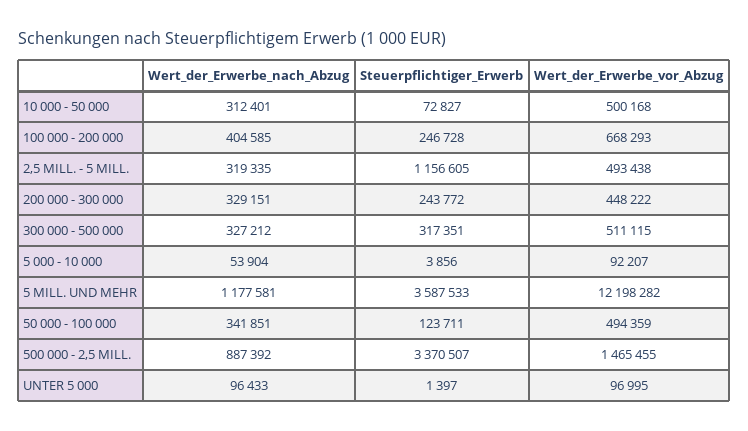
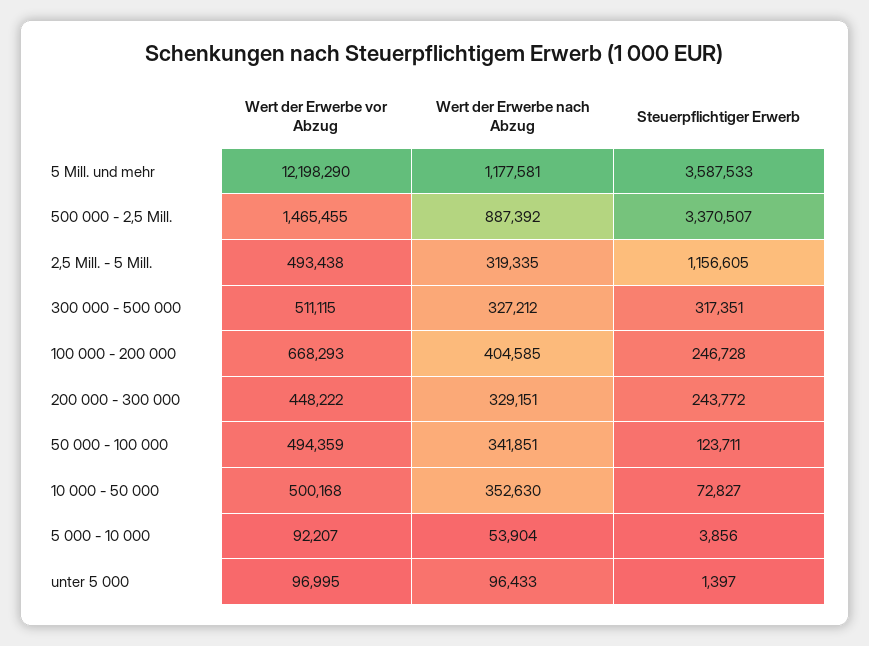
Wert_der_Erwerbe_nach_Abzug, 10 000 - 50 000: 312401 -> 352630
Wert_der_Erwerbe_vor_Abzug, 5 MILL. UND MEHR: 12198282 -> 12198290

